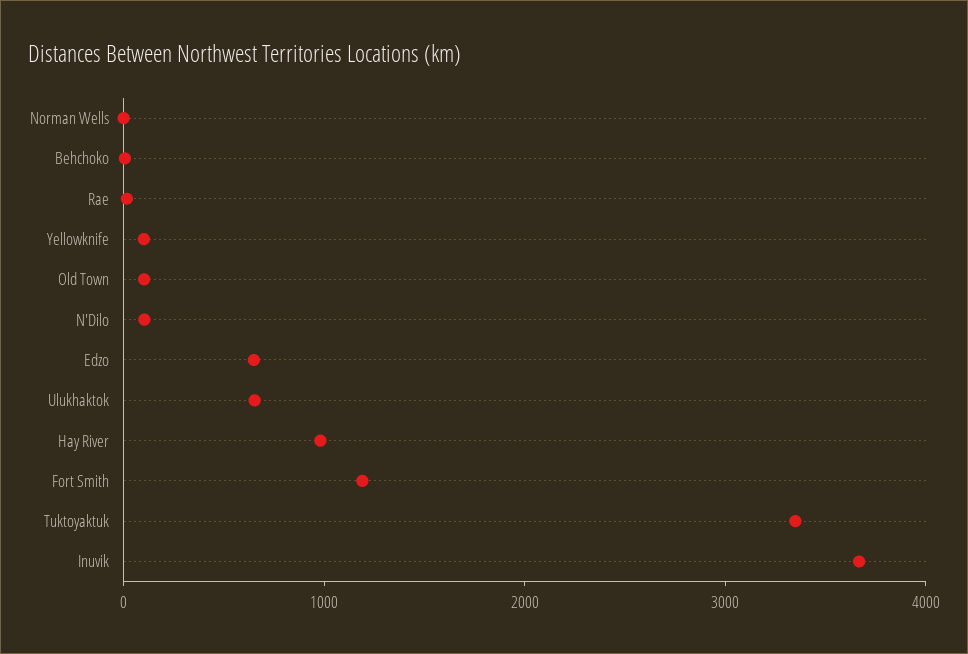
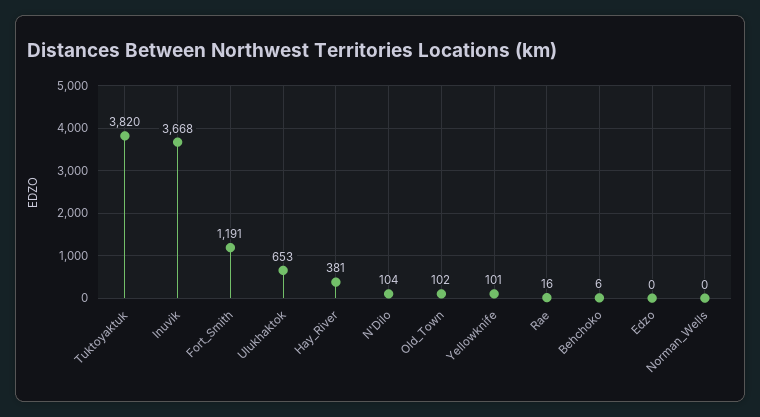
Edzo: 600 -> 0
Hay River: 1000 -> 381
Tuktoyaktuk: 3400 -> 3820

